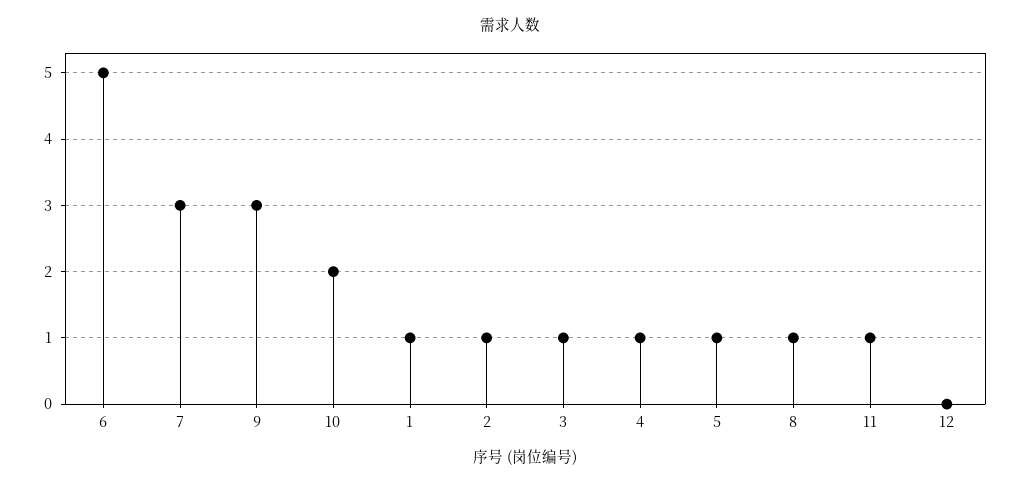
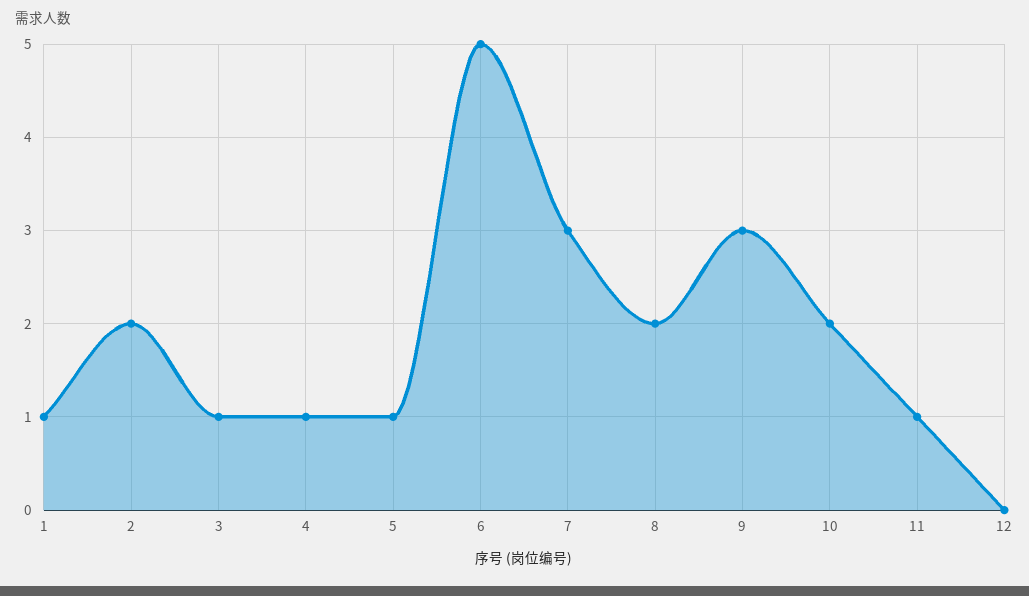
2: 1 -> 2
8: 1 -> 2

